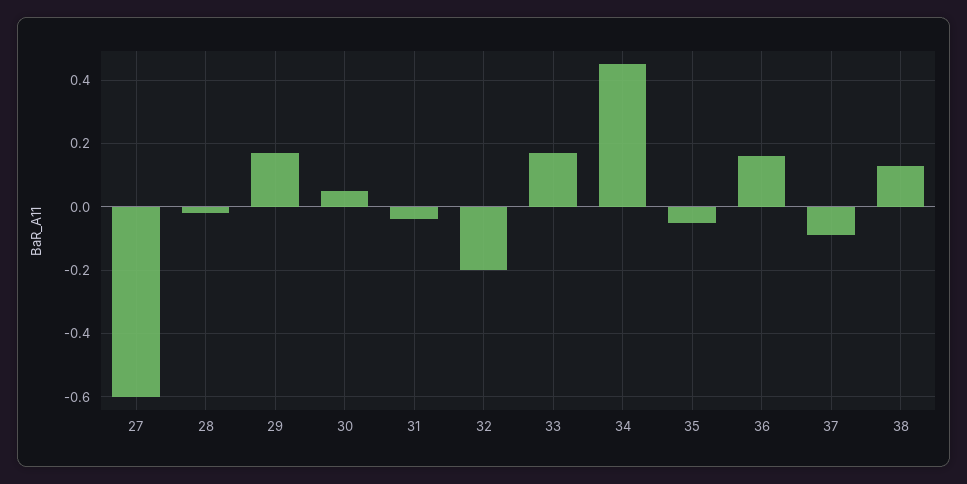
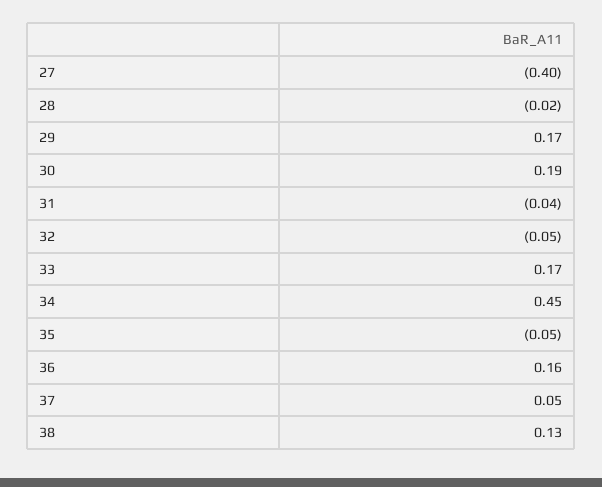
27: -0.6 -> -0.4
30: 0.05 -> 0.19
32: -0.2 -> -0.05
37: -0.1 -> 0.05

